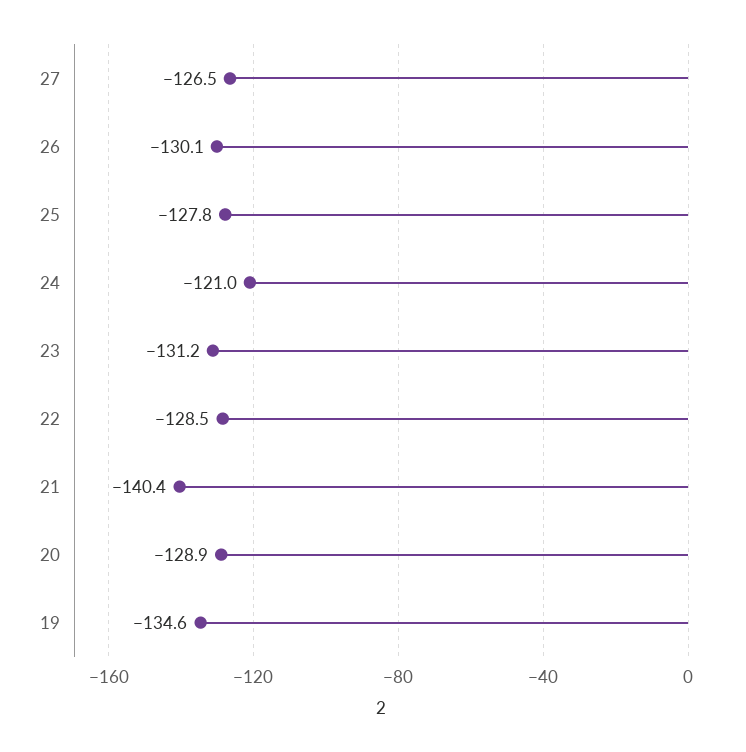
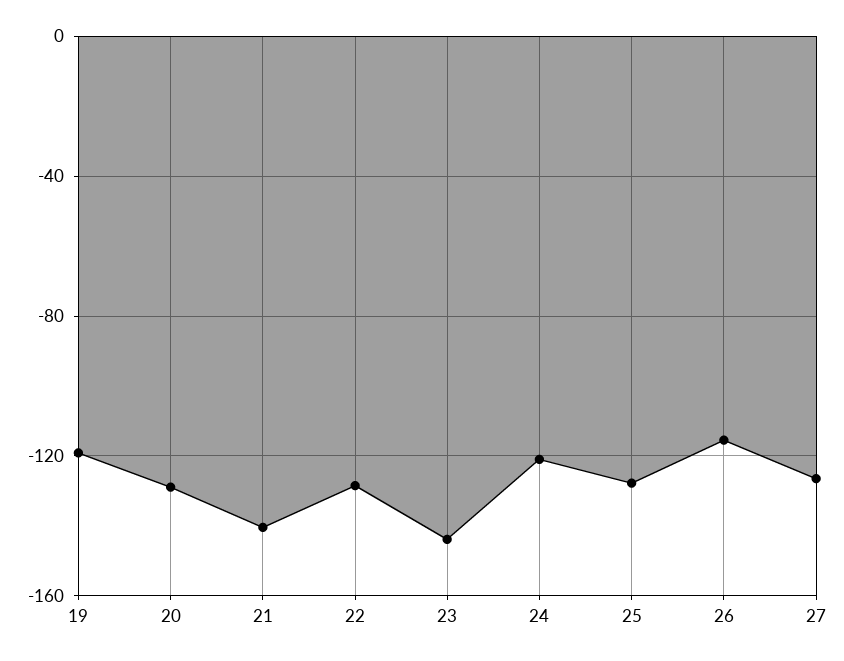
26: -130.1 -> -115
23: -131.2 -> -145
19: -134.6 -> -120

